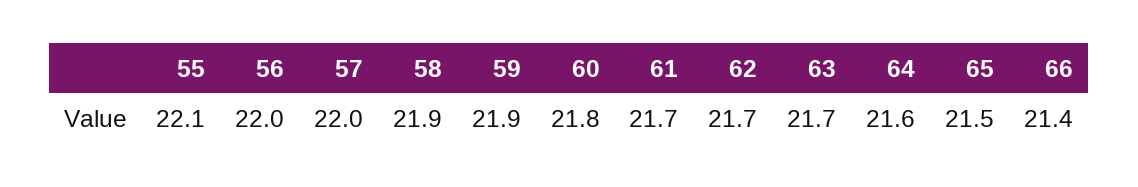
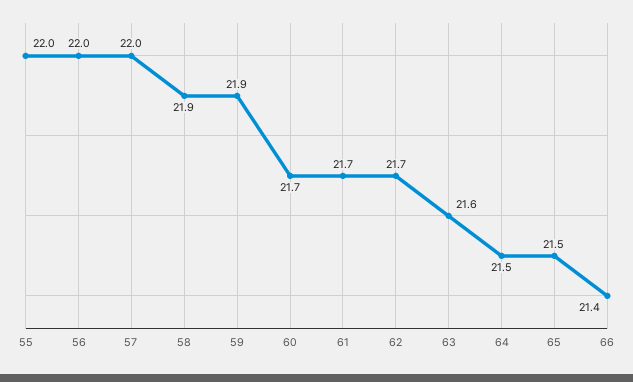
55: 22.1 -> 22
60: 21.8 -> 21.7
63: 21.7 -> 21.6
64: 21.6 -> 21.5

